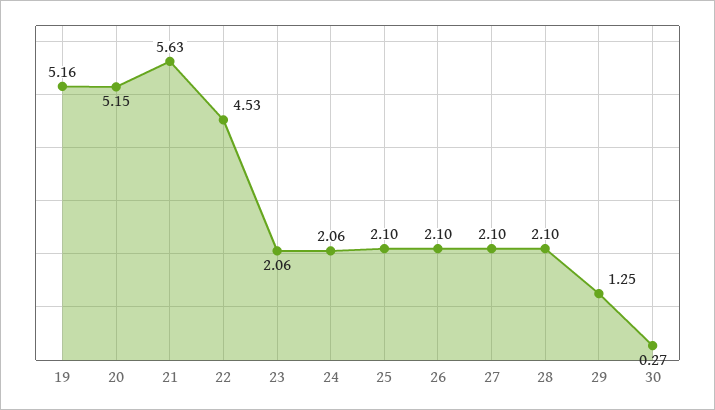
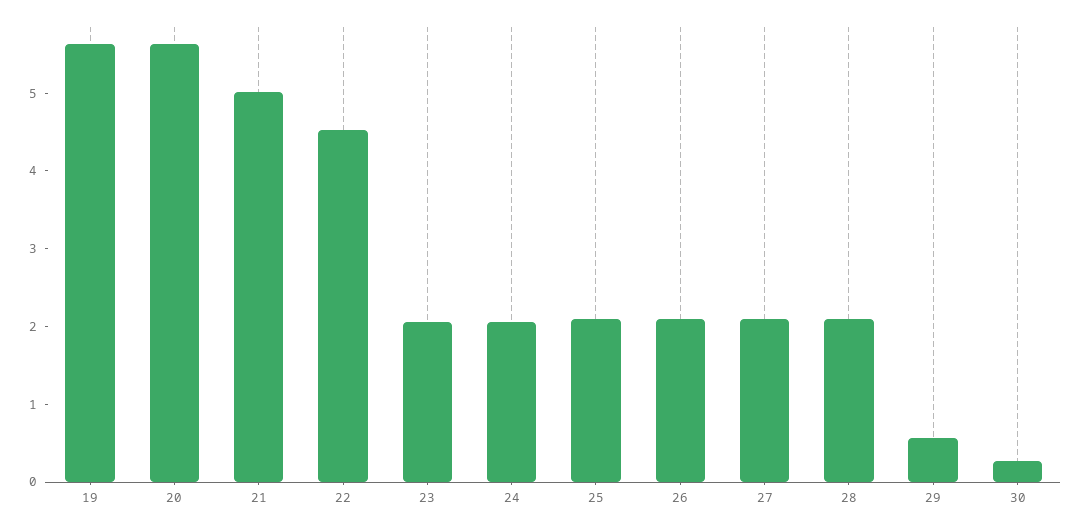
19: 5.16 -> 5.6
20: 5.15 -> 5.6
21: 5.63 -> 5
29: 1.25 -> 0.6

